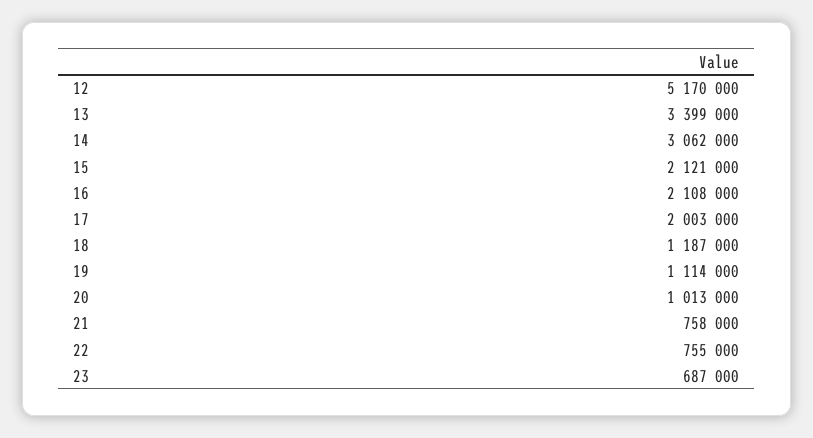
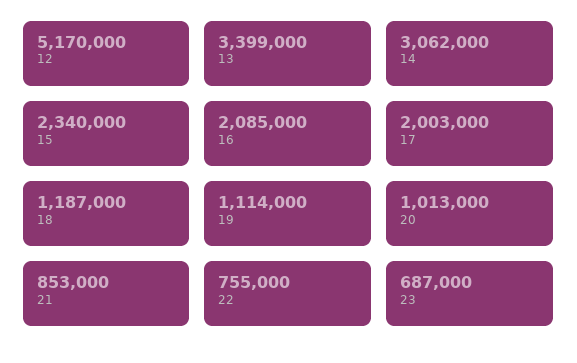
15: 2121000 -> 2340000
16: 2108000 -> 2085000
21: 758000 -> 853000

